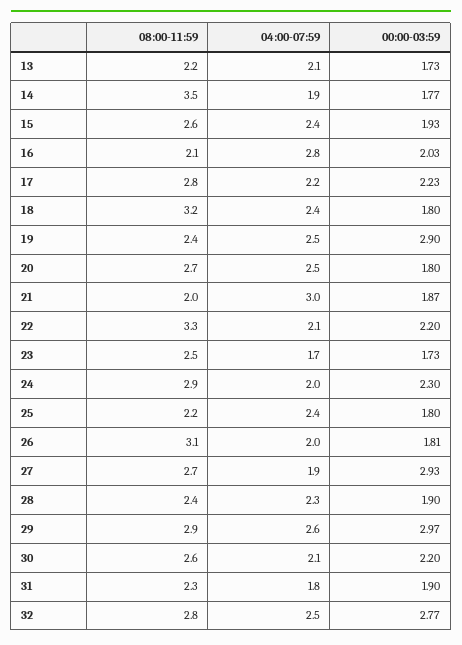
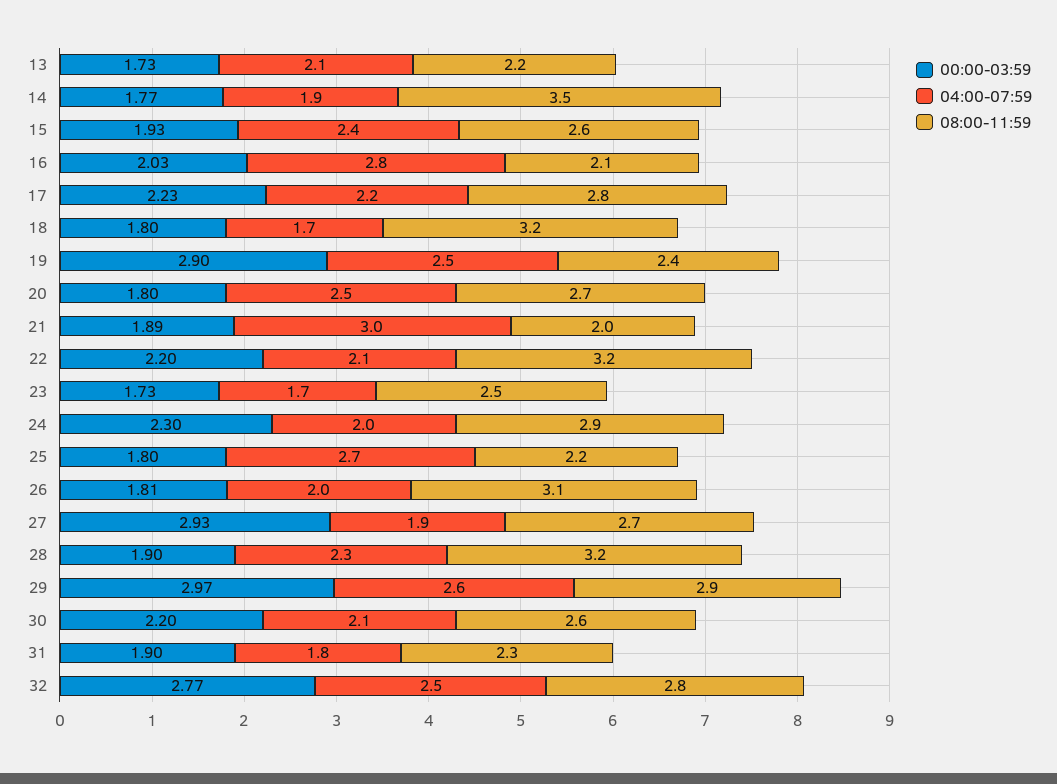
04:00-07:59, 18: 2.4 -> 1.7
00:00-03:59, 21: 1.87 -> 1.89
08:00-11:59, 22: 3.3 -> 3.2
04:00-07:59, 25: 2.4 -> 2.7
08:00-11:59, 28: 2.4 -> 3.2

